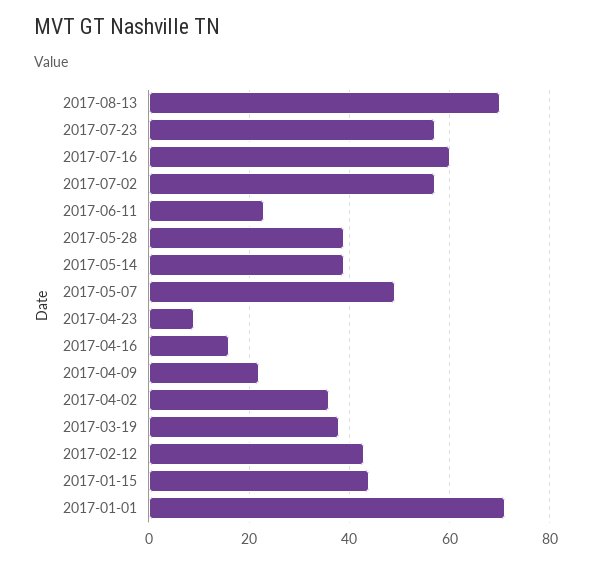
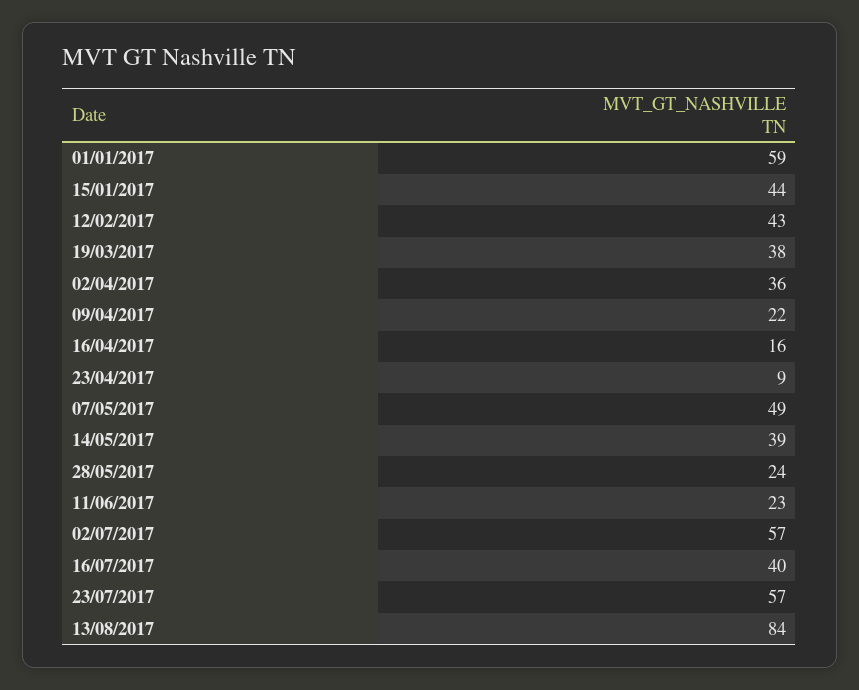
2017-08-13: 70 -> 84
2017-07-16: 60 -> 40
2017-05-28: 40 -> 24
2017-01-01: 70 -> 59

